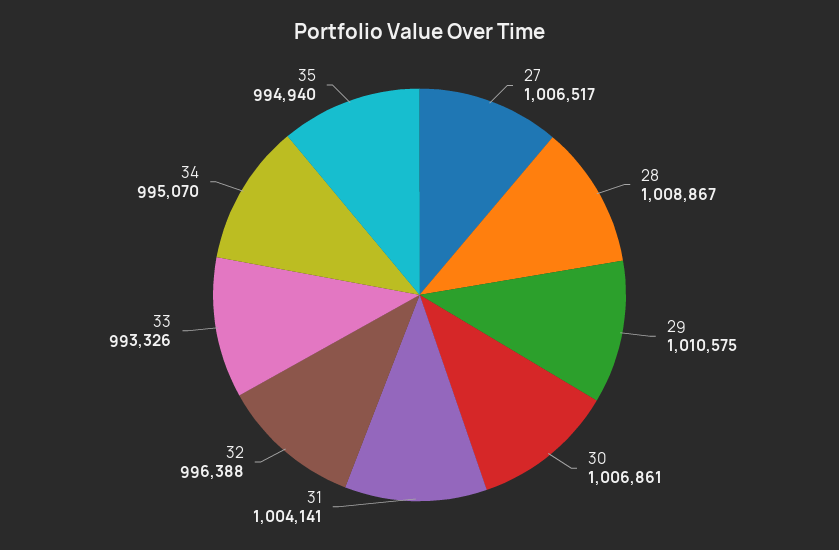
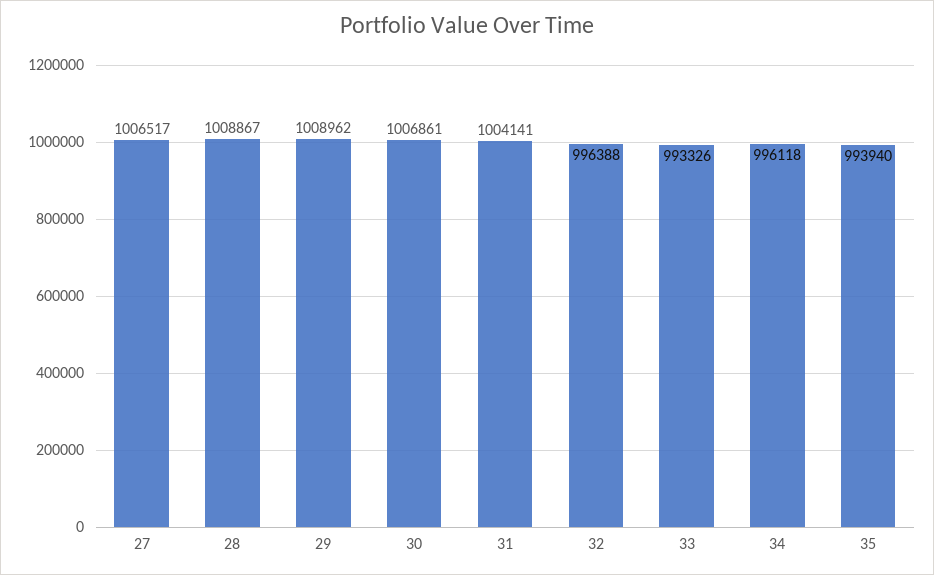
29: 1010575 -> 1008962
34: 995070 -> 996118
35: 994940 -> 993940

